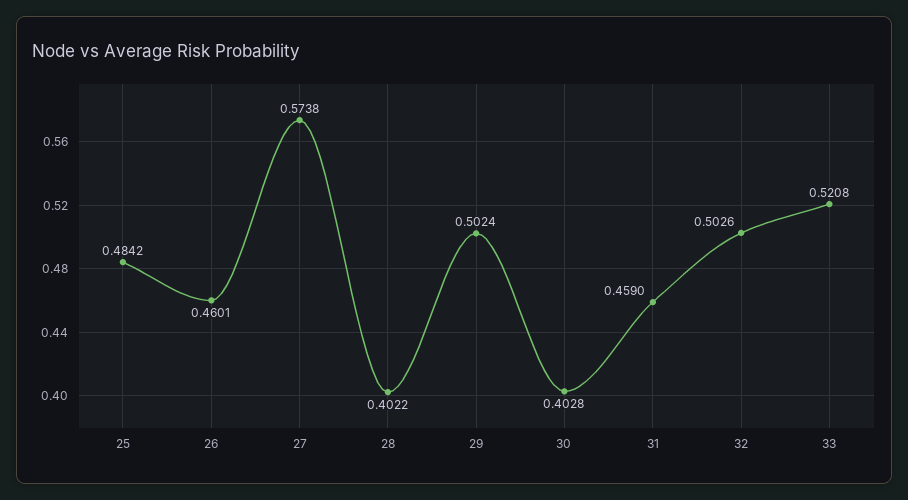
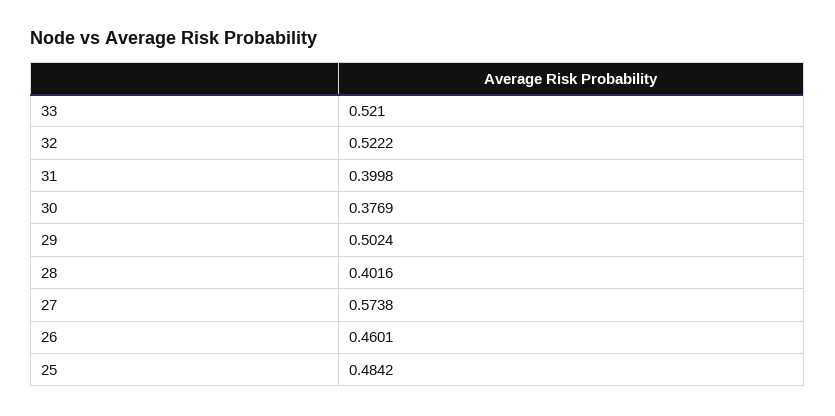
28: 0.4022 -> 0.4016
30: 0.4028 -> 0.3769
31: 0.459 -> 0.3998
32: 0.5026 -> 0.5222
33: 0.5208 -> 0.521

